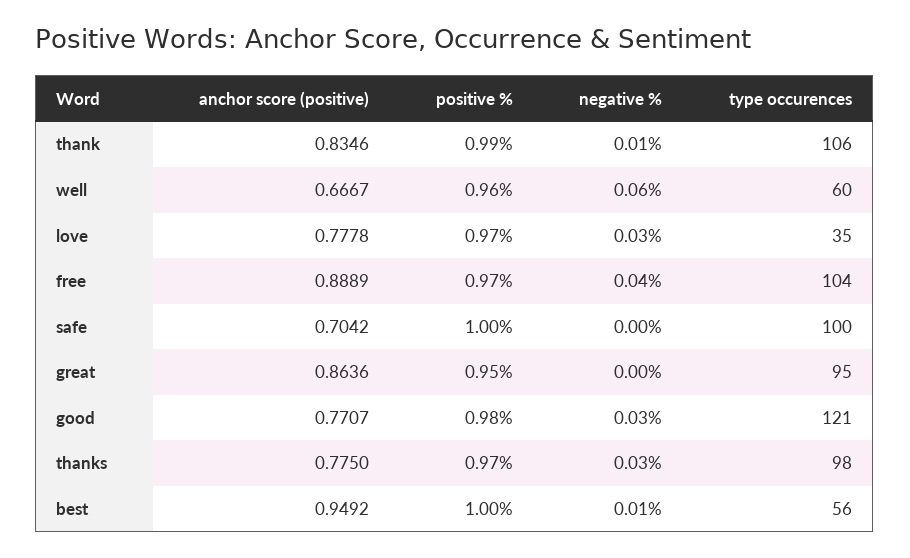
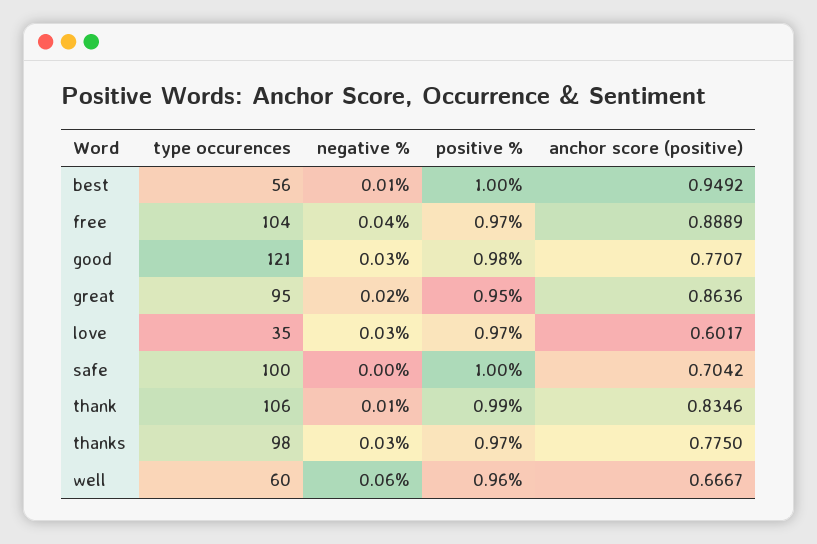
anchor score (positive), love: 0.7778 -> 0.6017
negative %, great: 0 -> 0.02

